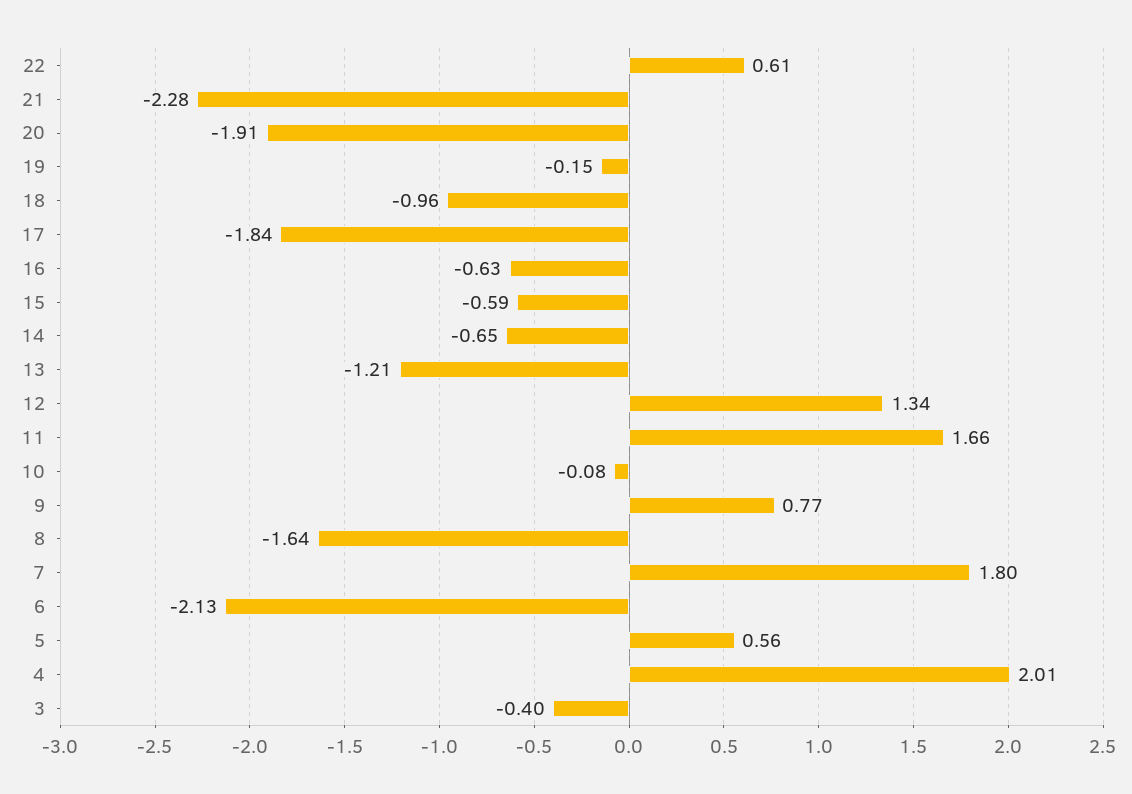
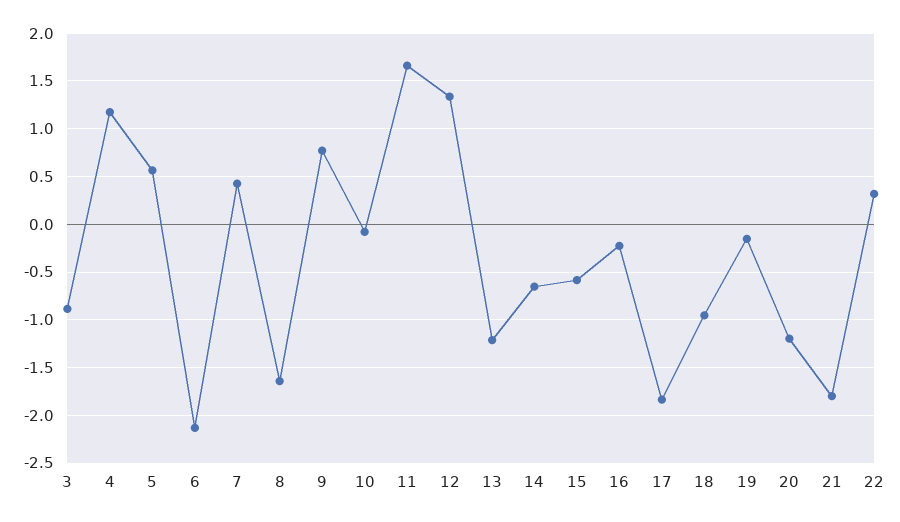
22: 0.61 -> 0.3
21: -2.28 -> -1.8
20: -1.91 -> -1.2
16: -0.63 -> -0.2
7: 1.8 -> 0.4
4: 2.01 -> 1.2
3: -0.4 -> -0.9

